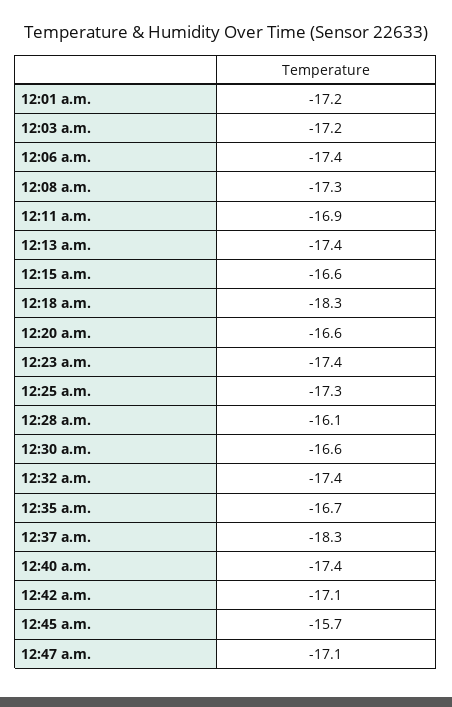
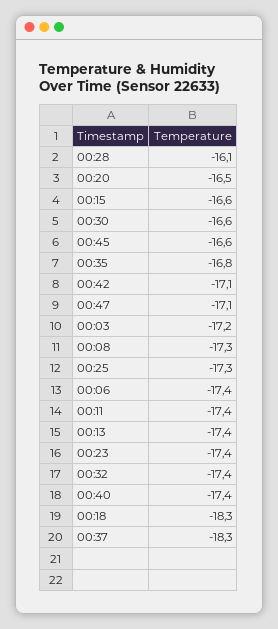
12:01 a.m.: -17.2 -> none
12:11 a.m.: -16.9 -> -17.4
12:20 a.m.: -16.6 -> -16.5
12:35 a.m.: -16.7 -> -16.8
12:45 a.m.: -15.7 -> -16.6

